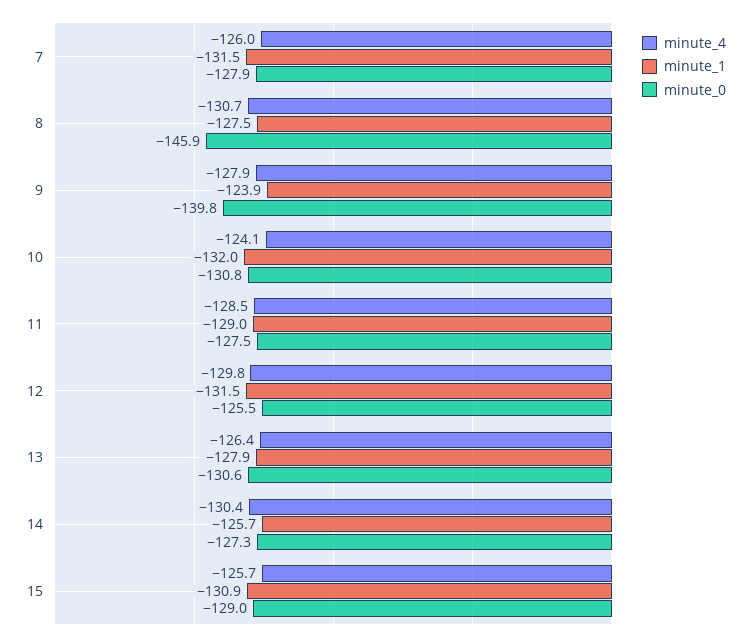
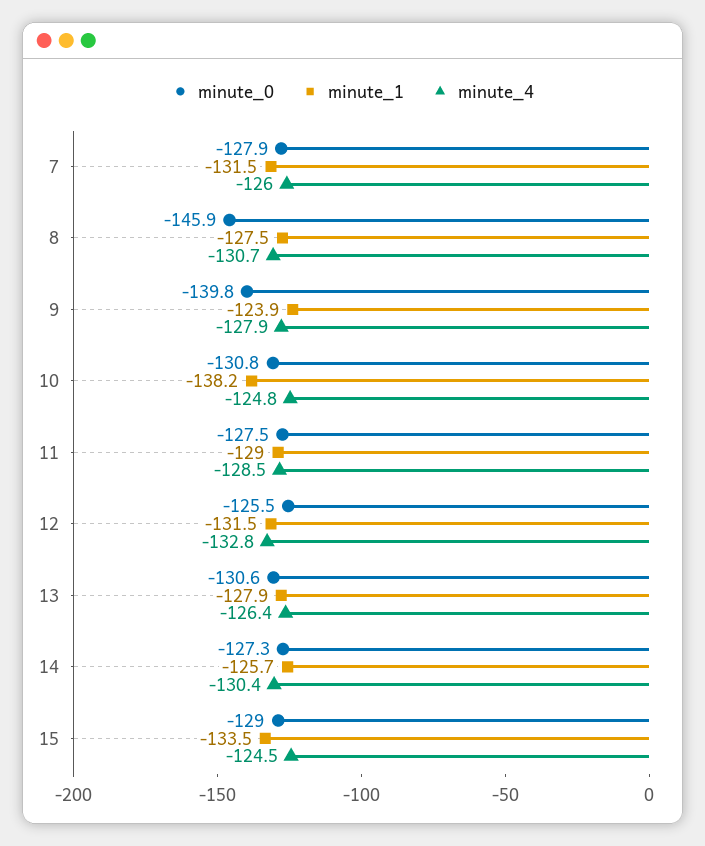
minute_4, 10: -124.1 -> -124.8
minute_1, 10: -132 -> -138.2
minute_4, 12: -129.8 -> -132.8
minute_4, 15: -125.7 -> -124.5
minute_1, 15: -130.9 -> -133.5

